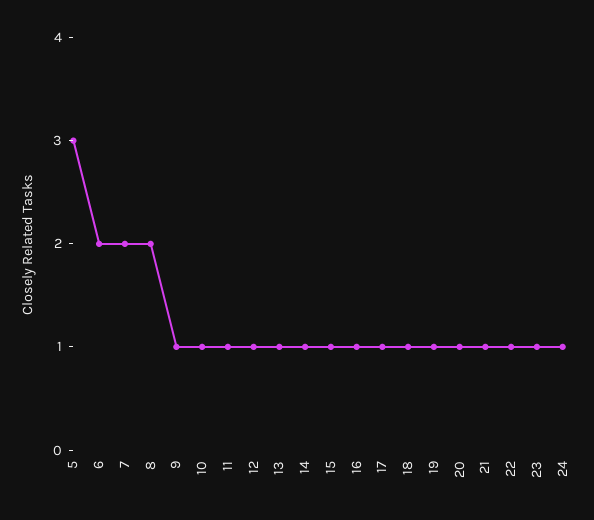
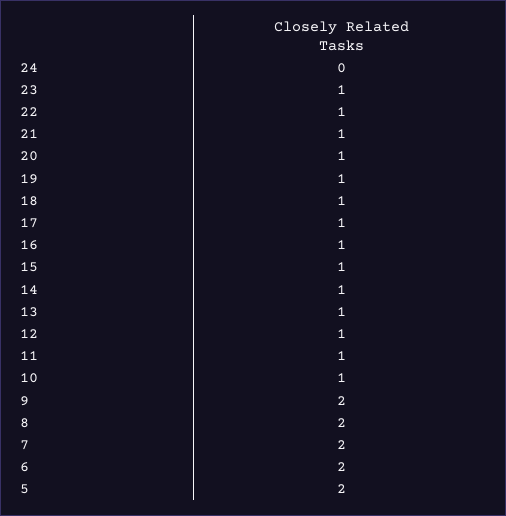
5: 3 -> 2
9: 1 -> 2
24: 1 -> 0

